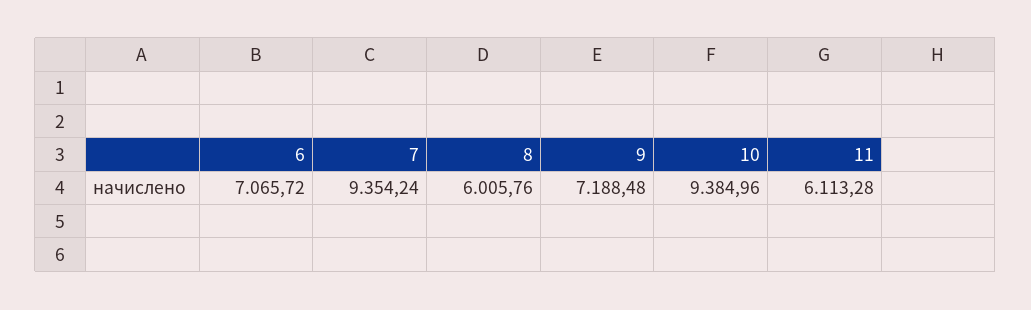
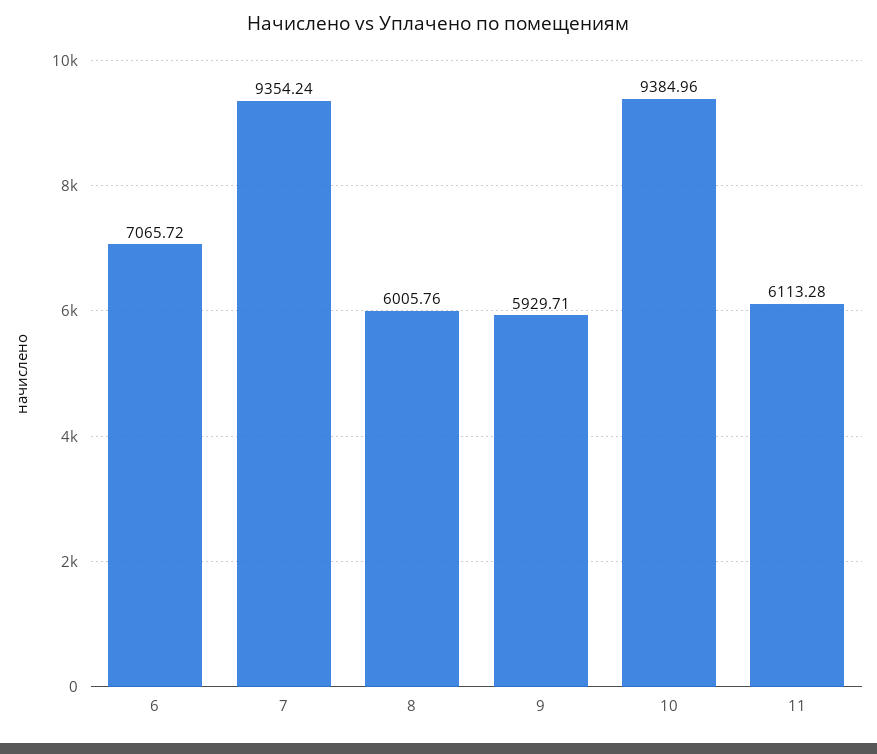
9: 7188.48 -> 5929.71

